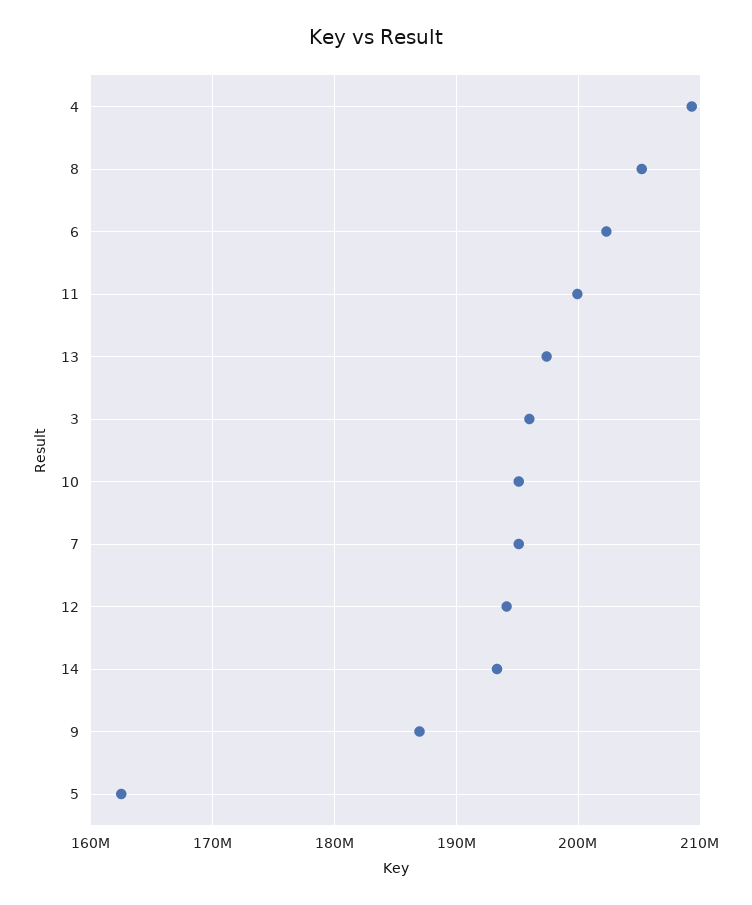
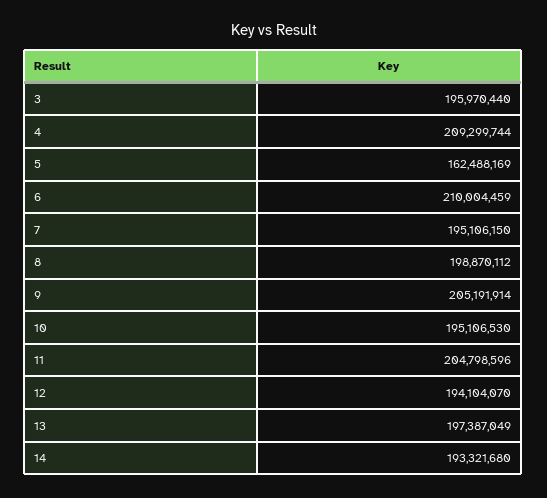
8: 205000000 -> 198870112
6: 202000000 -> 210004459
11: 200000000 -> 204798596
9: 187000000 -> 205191914

